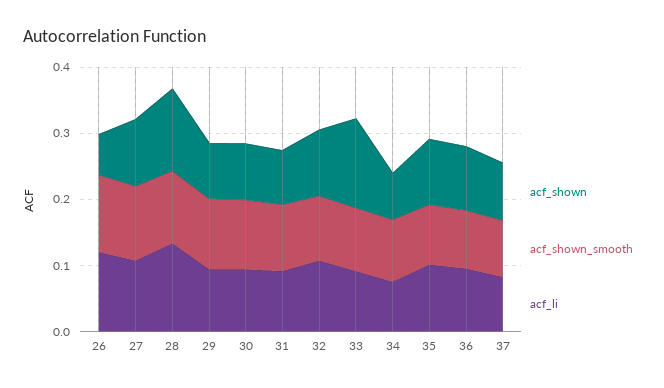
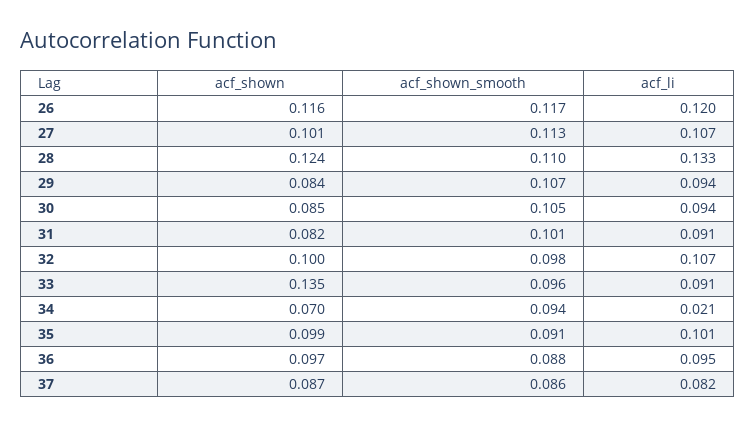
acf_shown, 26: 0.06 -> 0.116
acf_li, 34: 0.08 -> 0.021

